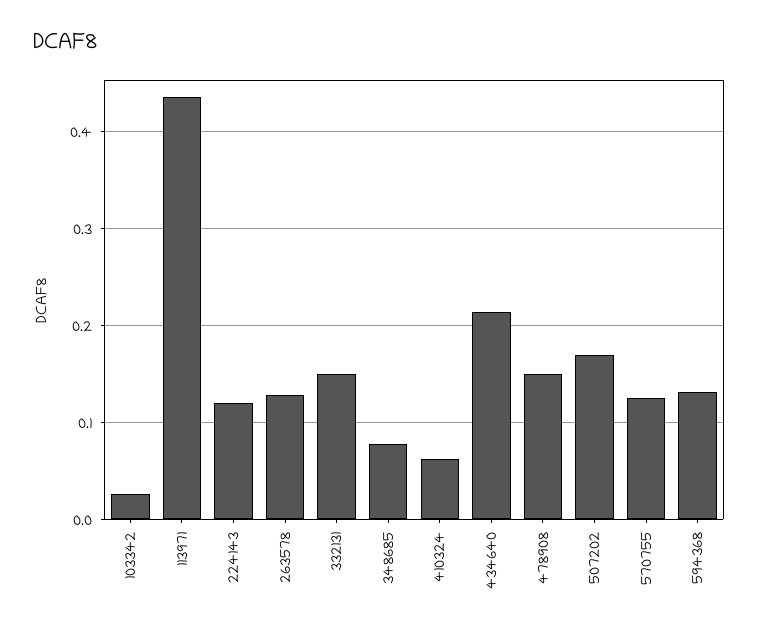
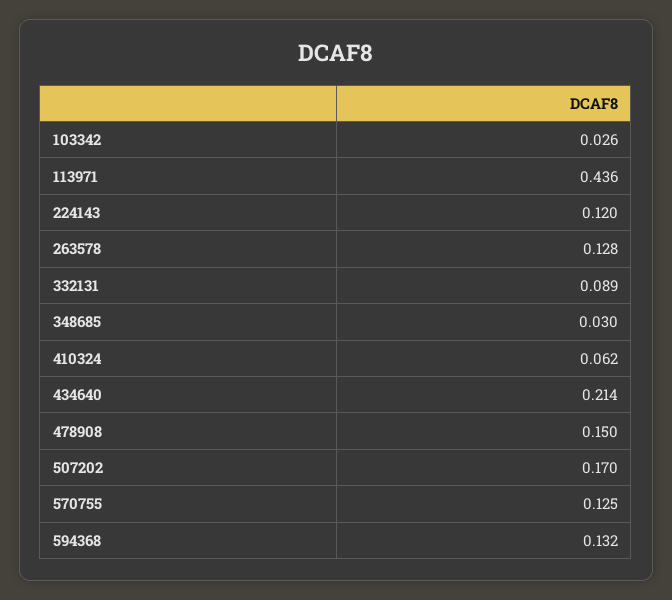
332131: 0.15 -> 0.089
348685: 0.08 -> 0.03

